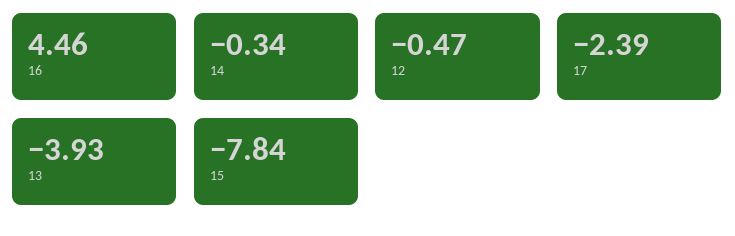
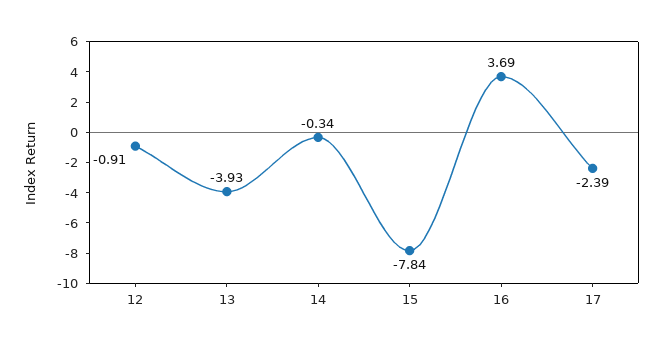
16: 4.46 -> 3.69
12: -0.47 -> -0.91

